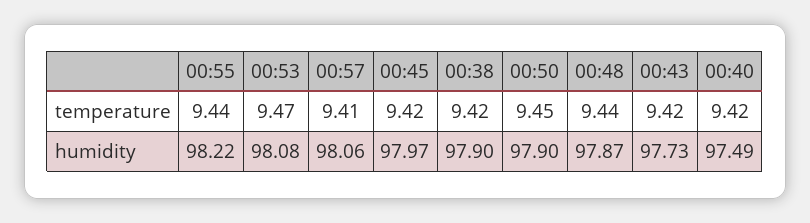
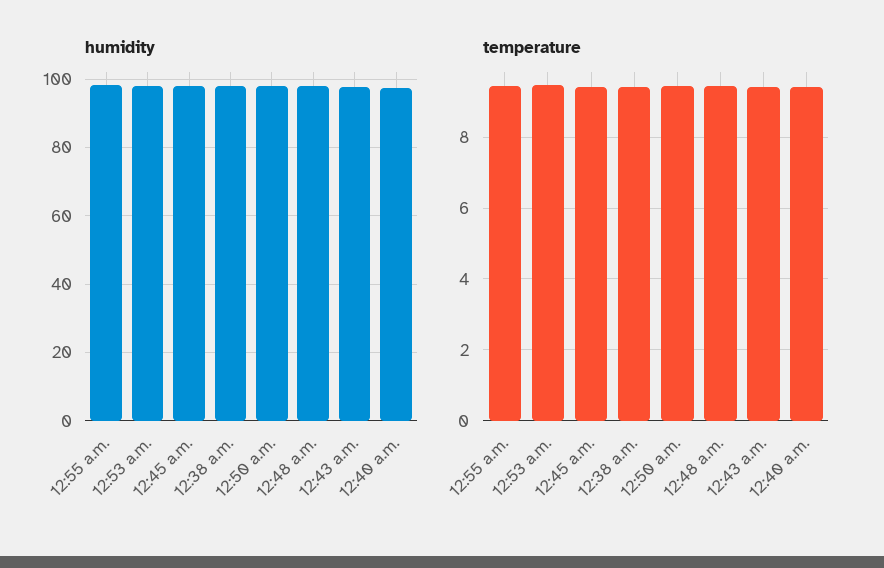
temperature, 00:57: 9.41 -> none
humidity, 00:57: 98.06 -> none

